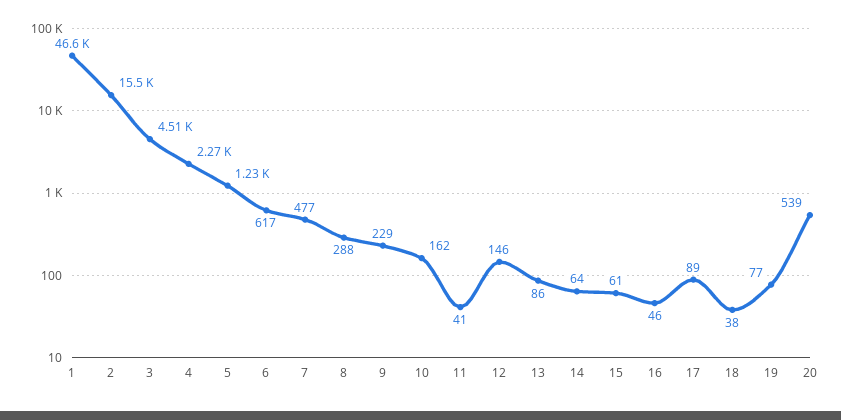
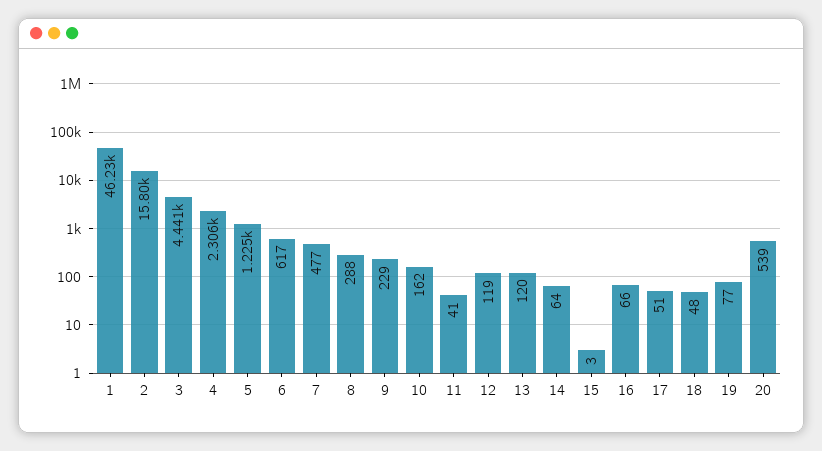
1: 46600 -> 46230
2: 15500 -> 15800
3: 4510 -> 4441
4: 2270 -> 2306
12: 146 -> 119
13: 86 -> 120
15: 61 -> 3
16: 46 -> 66
17: 89 -> 51
18: 38 -> 48

